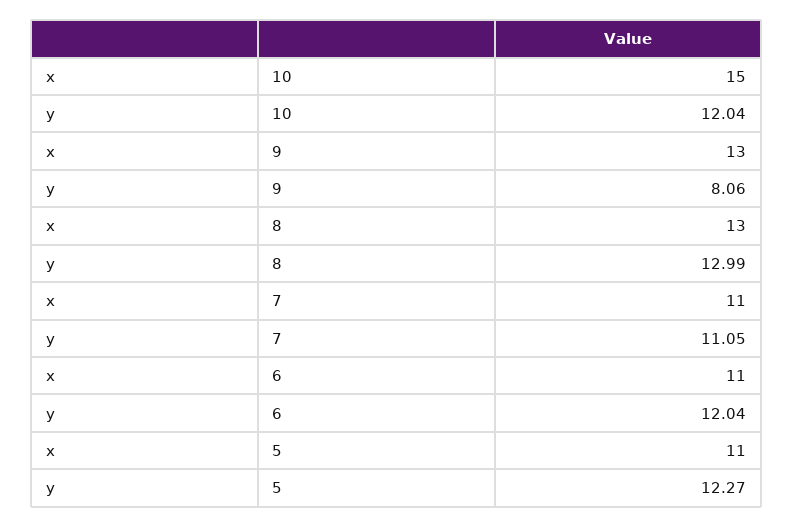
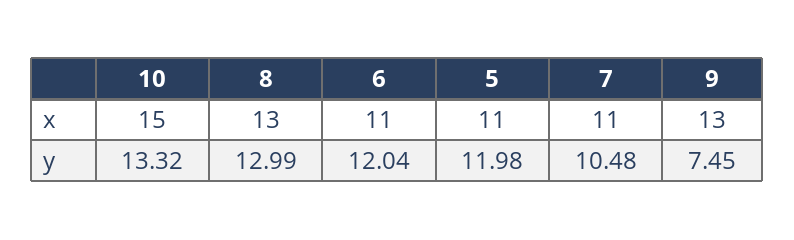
y, 10: 12.04 -> 13.32
y, 9: 8.06 -> 7.45
y, 7: 11.05 -> 10.48
y, 5: 12.27 -> 11.98

